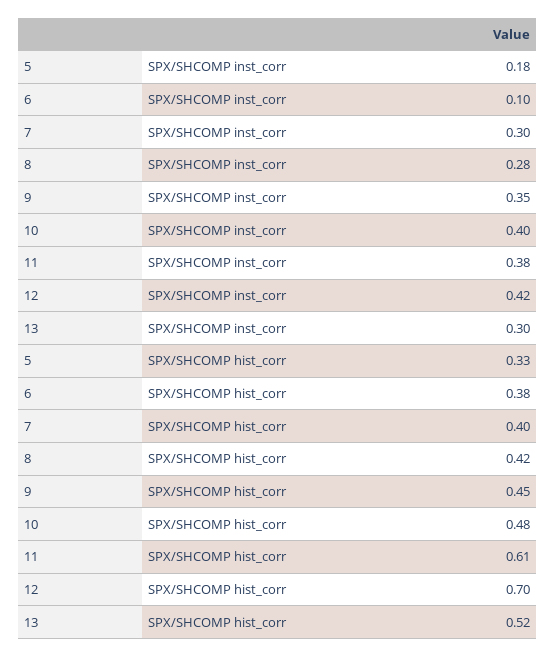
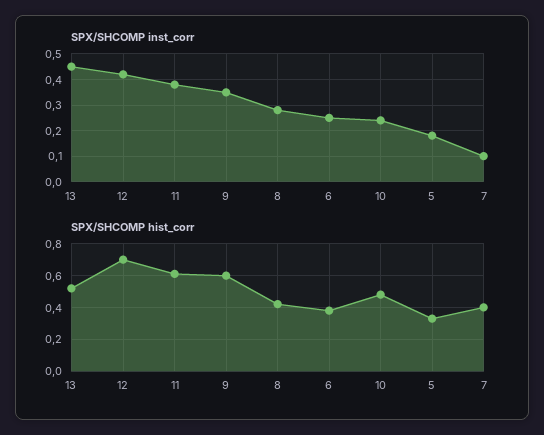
SPX/SHCOMP inst_corr, 6: 0.1 -> 0.25
SPX/SHCOMP inst_corr, 7: 0.3 -> 0.1
SPX/SHCOMP inst_corr, 10: 0.4 -> 0.25
SPX/SHCOMP inst_corr, 13: 0.3 -> 0.45
SPX/SHCOMP hist_corr, 9: 0.45 -> 0.6

